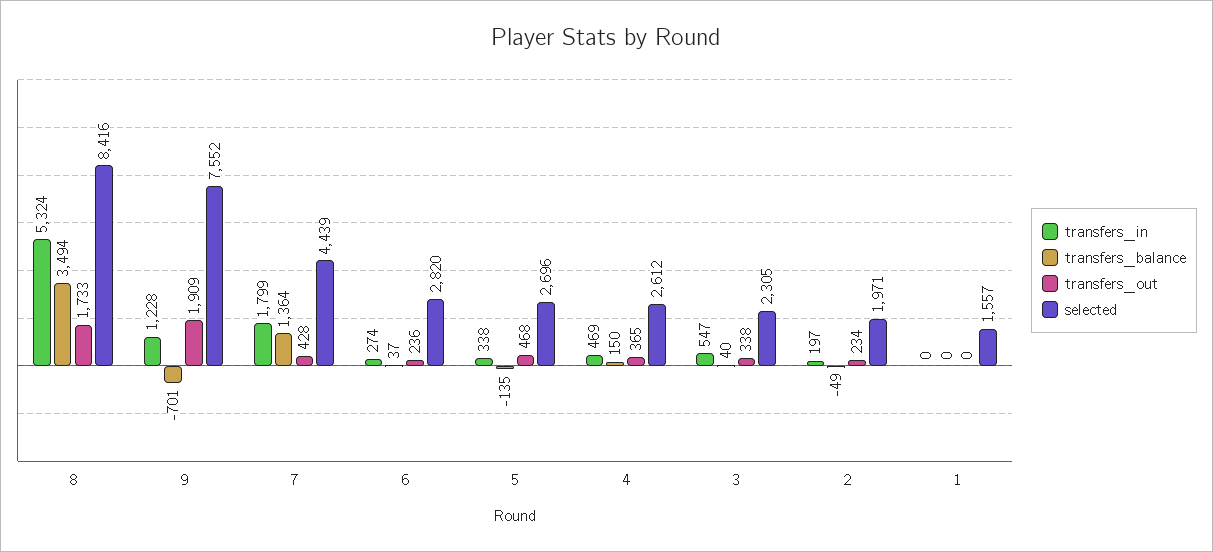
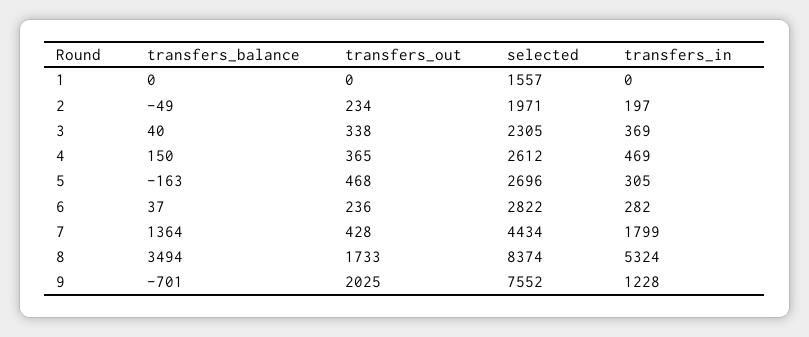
selected, 8: 8416 -> 8374
transfers_out, 9: 1909 -> 2025
selected, 7: 4439 -> 4434
transfers_in, 6: 274 -> 282
selected, 6: 2820 -> 2822
transfers_in, 5: 338 -> 305
transfers_balance, 5: -135 -> -163
transfers_in, 3: 547 -> 369

